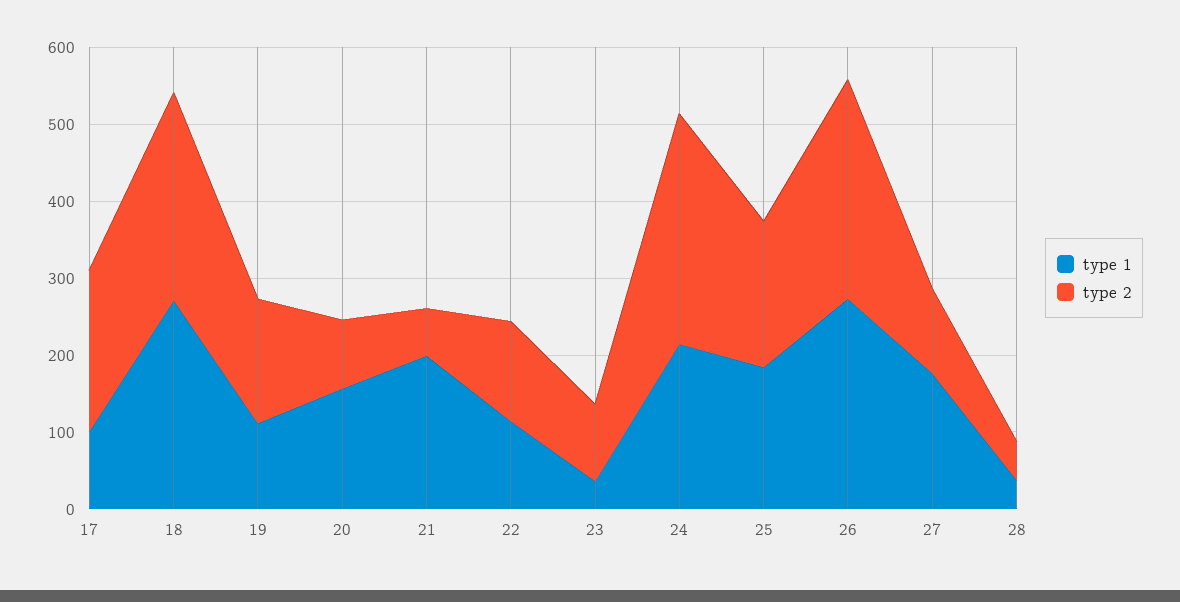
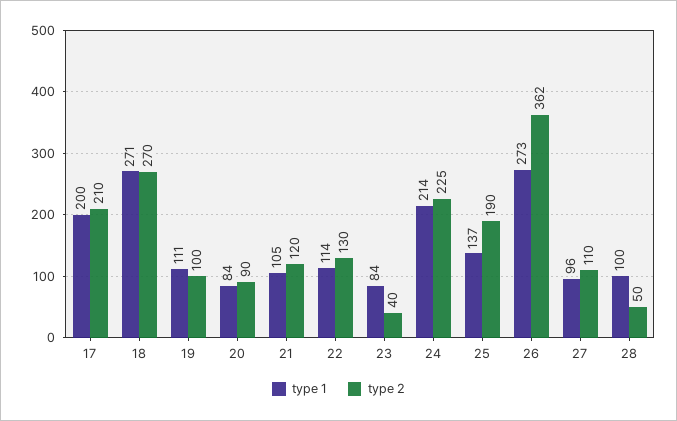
type 1, 17: 100 -> 200
type 2, 19: 160 -> 100
type 1, 20: 160 -> 84
type 1, 21: 200 -> 105
type 2, 21: 60 -> 120
type 1, 23: 40 -> 84
type 2, 23: 100 -> 40
type 2, 24: 300 -> 225
type 1, 25: 180 -> 137
type 2, 26: 280 -> 362
type 1, 27: 180 -> 96
type 1, 28: 40 -> 100

